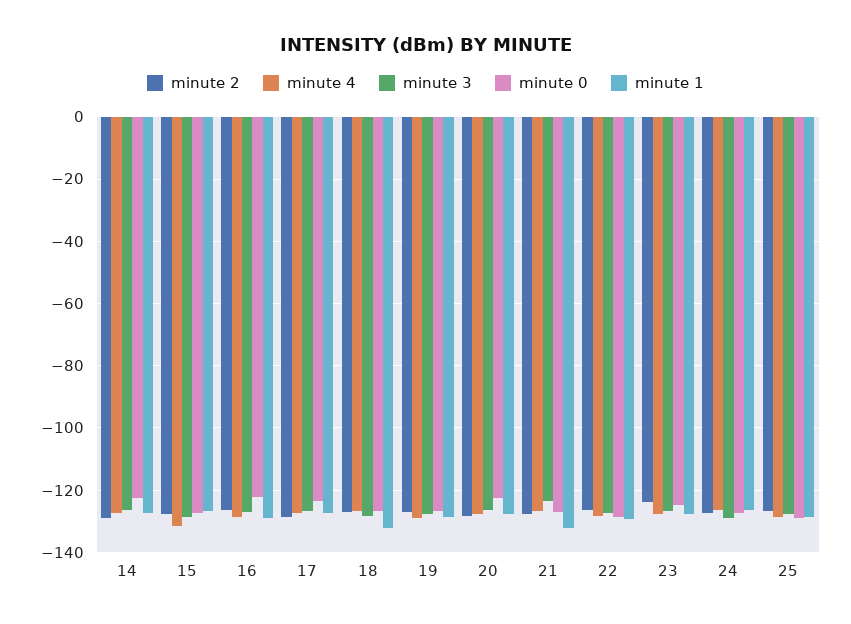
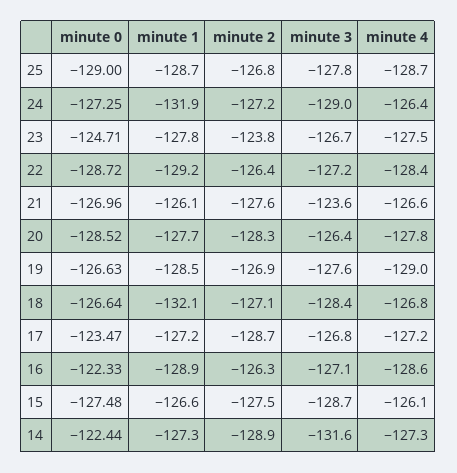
minute 3, 14: -126 -> -131.6
minute 4, 15: -132 -> -126.1
minute 0, 20: -122 -> -128.52
minute 1, 21: -132 -> -126.1
minute 1, 24: -126 -> -131.9

